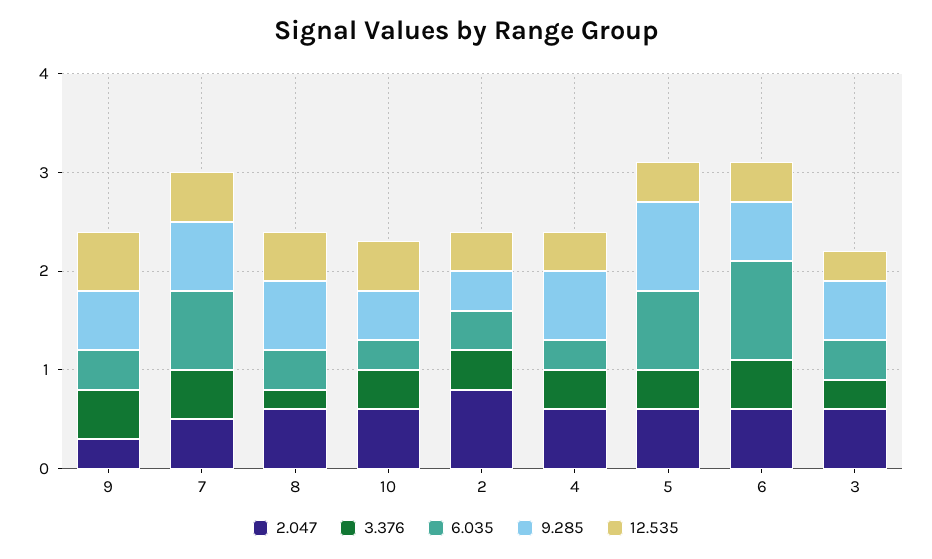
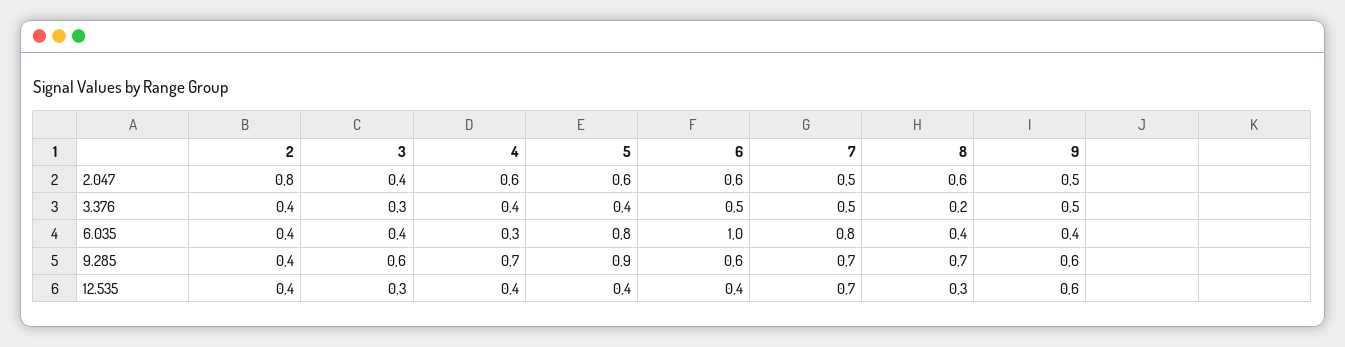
2.047, 9: 0.3 -> 0.5
12.535, 7: 0.5 -> 0.7
12.535, 8: 0.5 -> 0.3
2.047, 10: 0.6 -> none
3.376, 10: 0.4 -> none
6.035, 10: 0.3 -> none
9.285, 10: 0.5 -> none
12.535, 10: 0.5 -> none
2.047, 3: 0.6 -> 0.4

